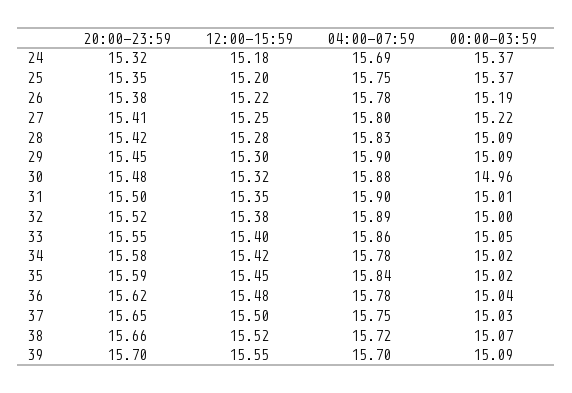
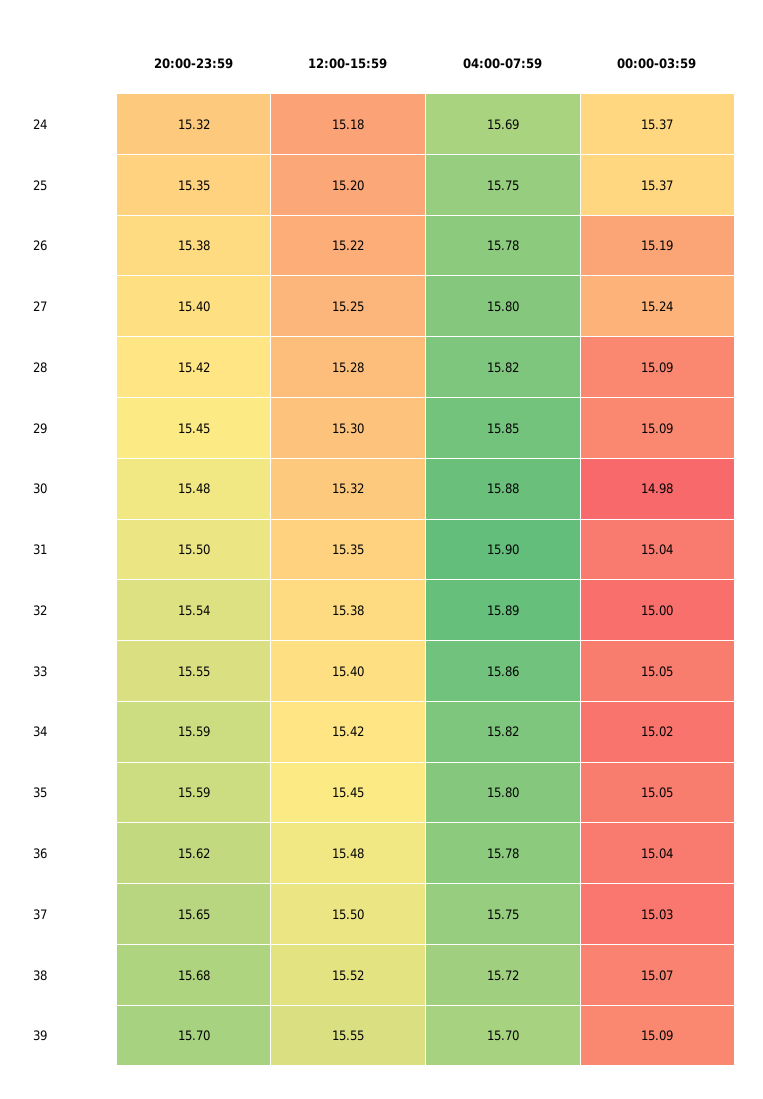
20:00-23:59, 27: 15.41 -> 15.4
00:00-03:59, 27: 15.22 -> 15.24
04:00-07:59, 28: 15.83 -> 15.82
04:00-07:59, 29: 15.9 -> 15.85
00:00-03:59, 30: 14.96 -> 14.98
00:00-03:59, 31: 15.01 -> 15.04
20:00-23:59, 32: 15.52 -> 15.54
20:00-23:59, 34: 15.58 -> 15.59
04:00-07:59, 34: 15.78 -> 15.82
04:00-07:59, 35: 15.84 -> 15.8
00:00-03:59, 35: 15.02 -> 15.05
20:00-23:59, 38: 15.66 -> 15.68

